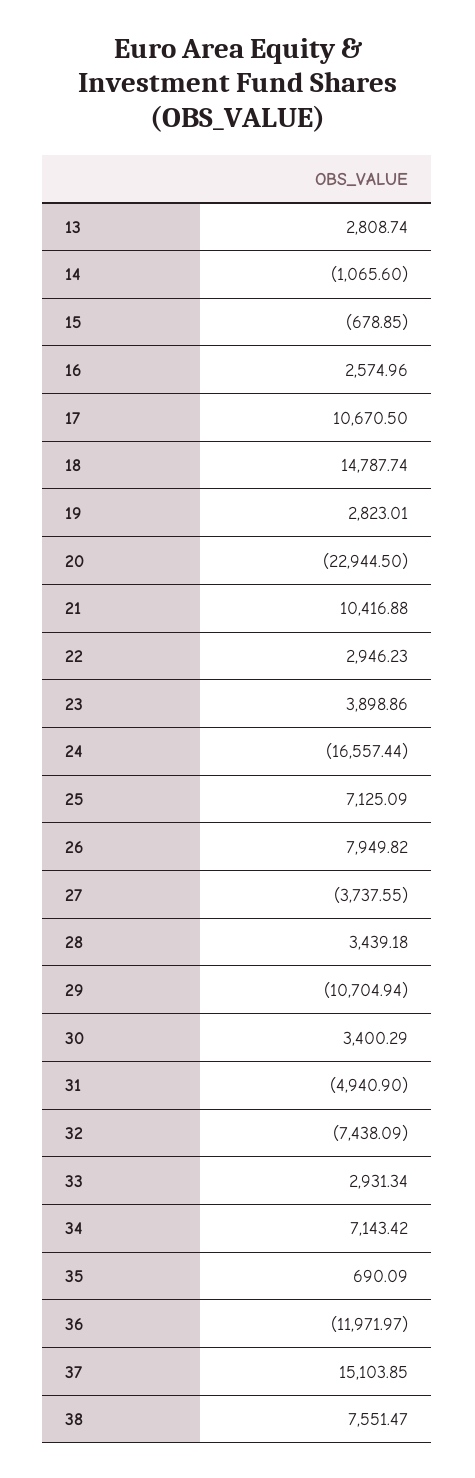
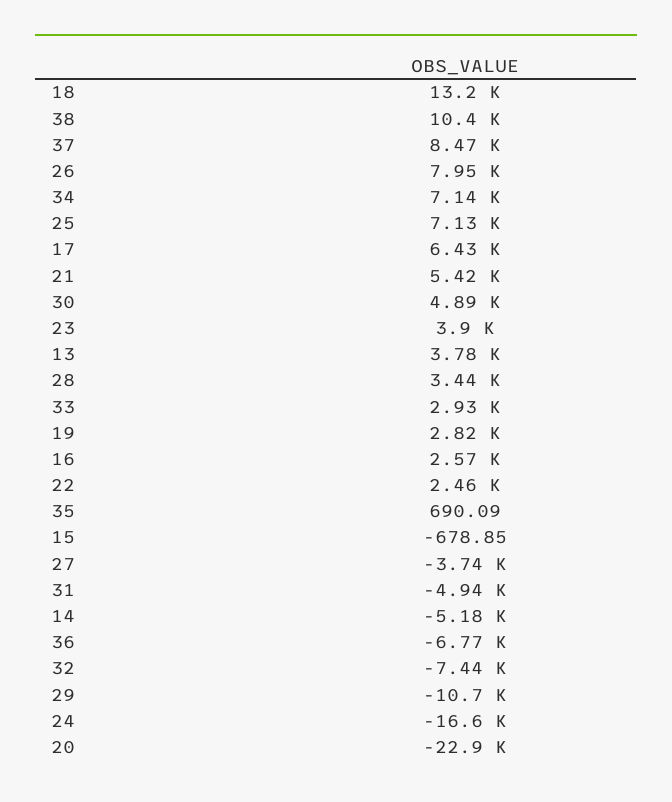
13: 2808.74 -> 3780
14: -1065.6 -> -5180
17: 10670.5 -> 6430
18: 14787.74 -> 13200
21: 10416.88 -> 5420
22: 2946.23 -> 2460
30: 3400.29 -> 4890
36: -11971.97 -> -6770
37: 15103.85 -> 8470
38: 7551.47 -> 10400

